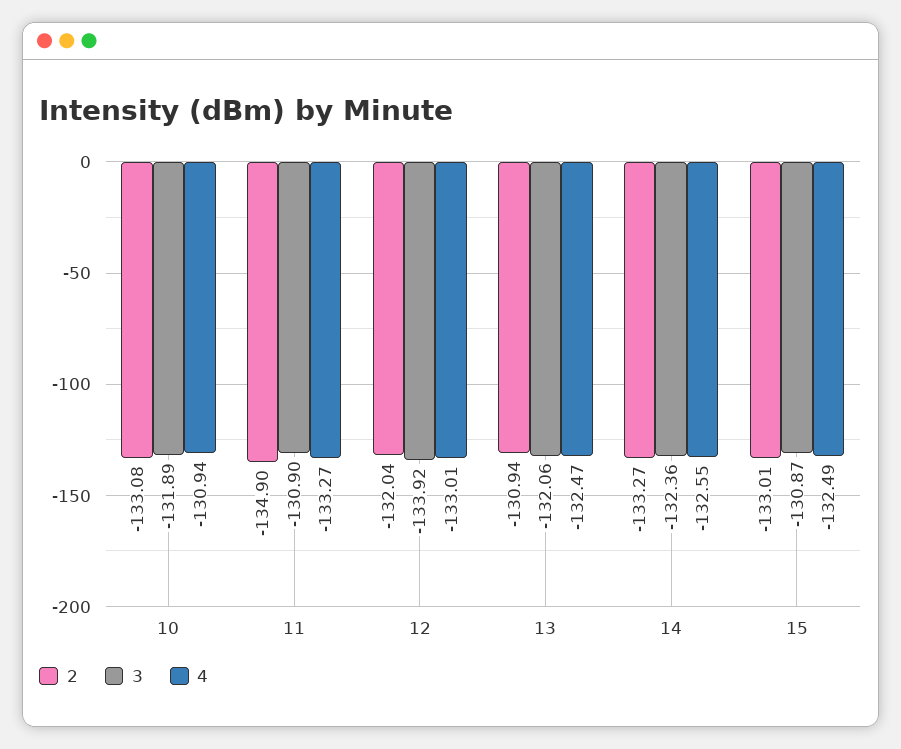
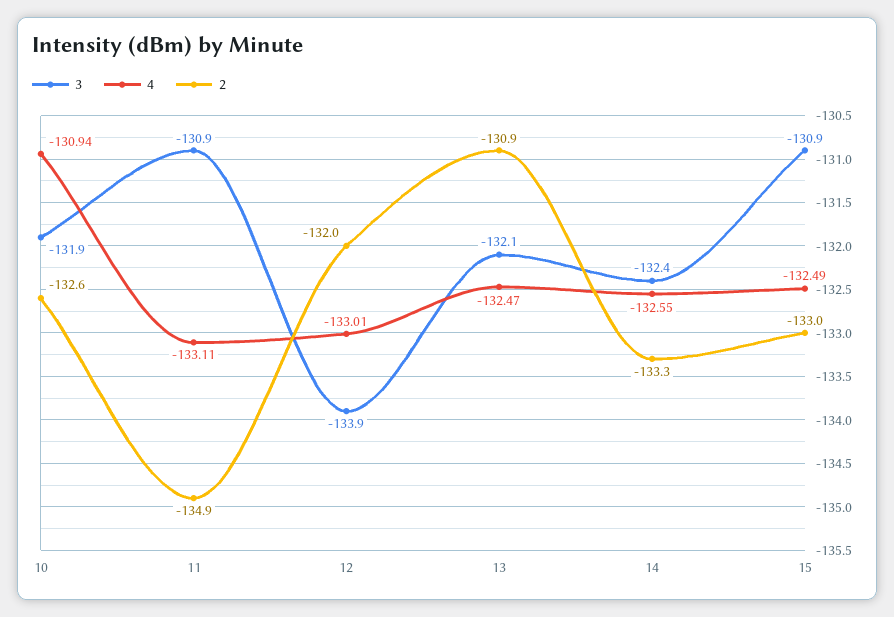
2, 10: -133.08 -> -132.6
4, 11: -133.27 -> -133.11

